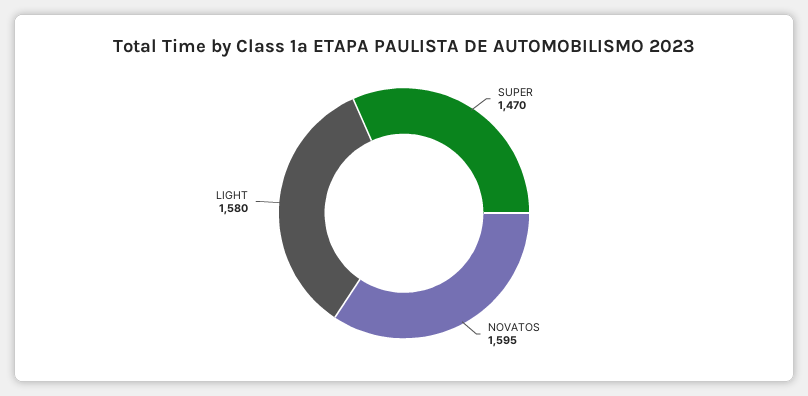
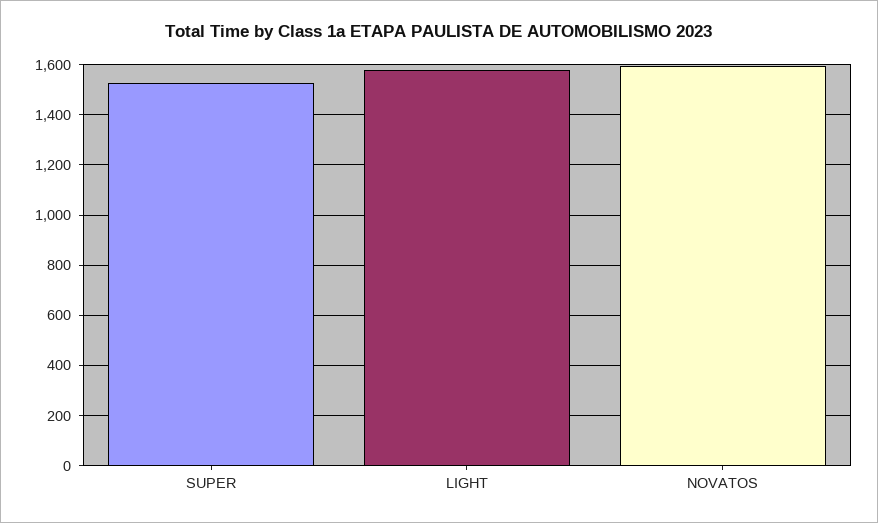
SUPER: 1470 -> 1525

